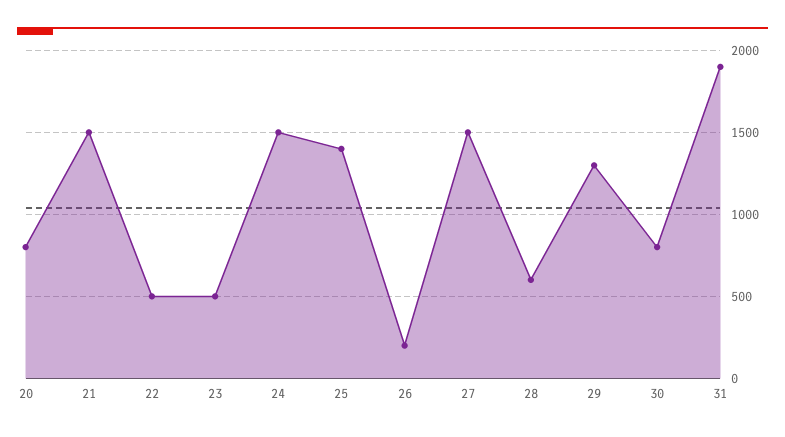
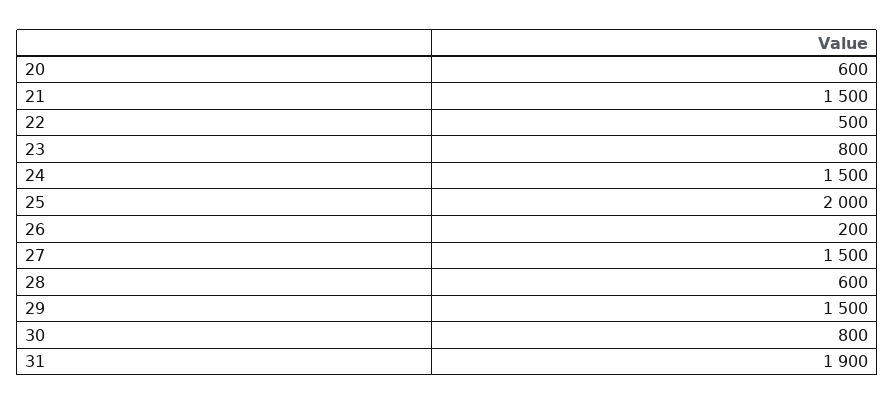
20: 800 -> 600
23: 500 -> 800
25: 1400 -> 2000
29: 1300 -> 1500

